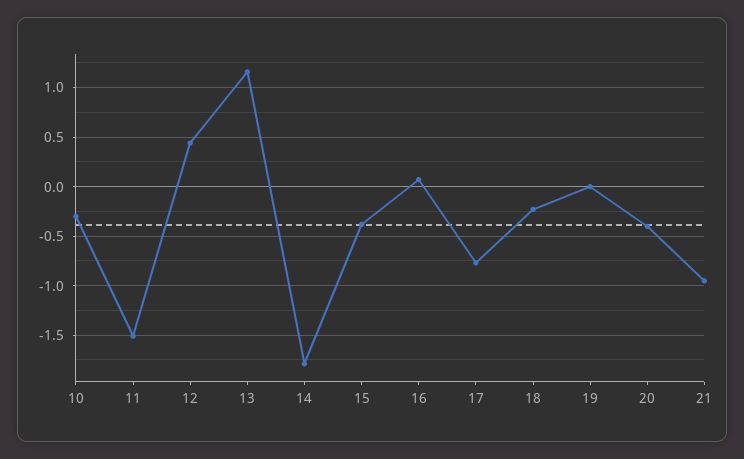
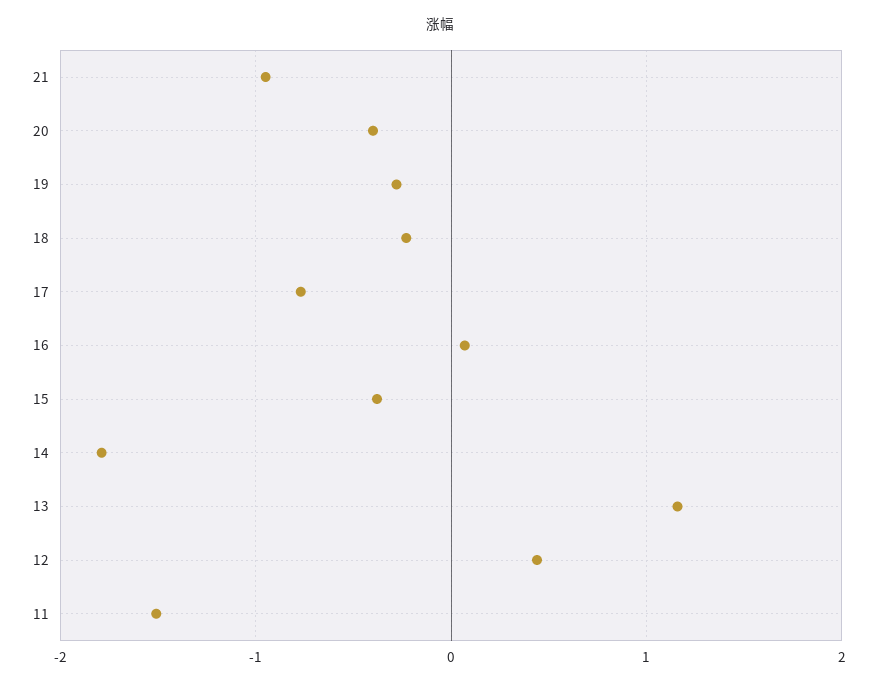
10: -0.3 -> none
19: 0 -> -0.3

